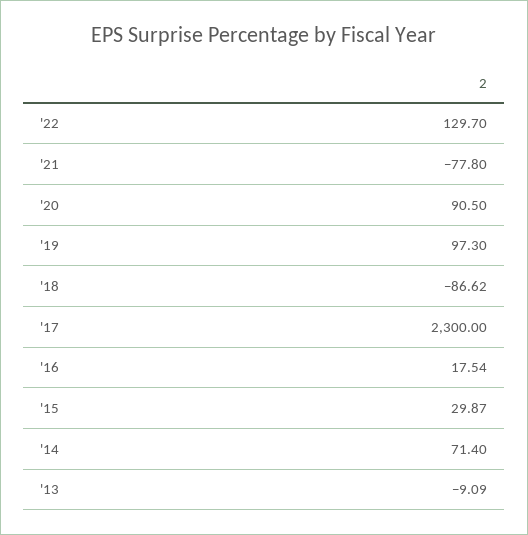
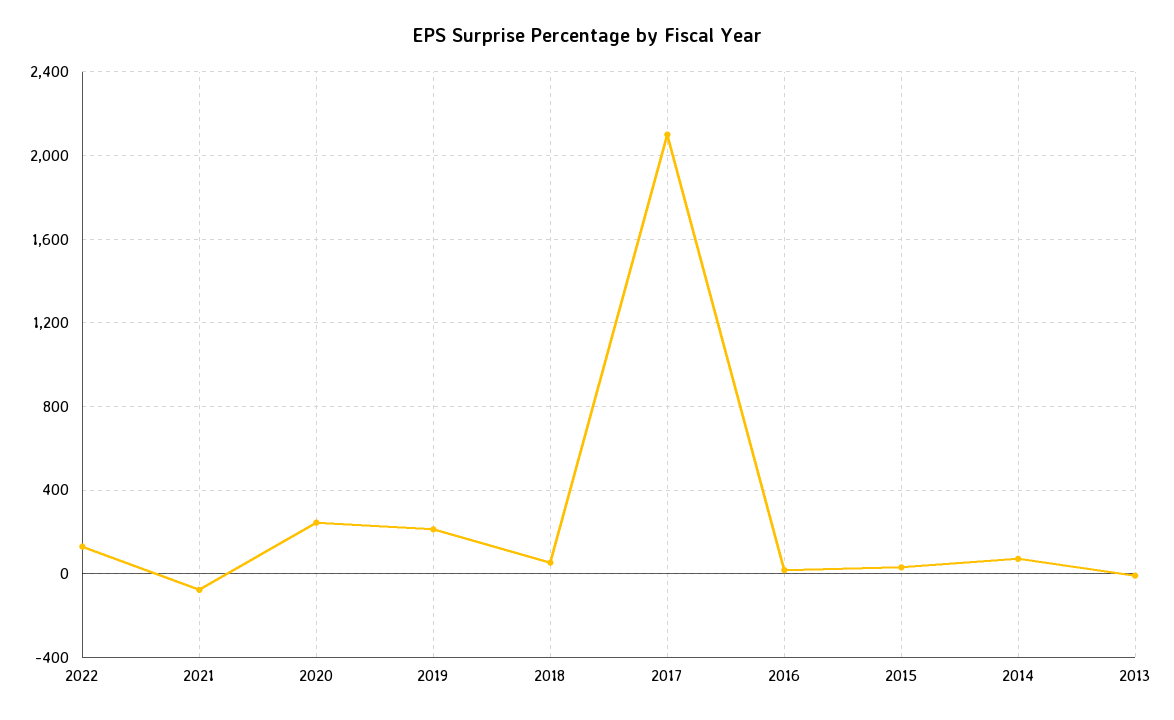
'20: 90.5 -> 250
'19: 97.3 -> 200
'18: -86.62 -> 50
'17: 2300 -> 2100

